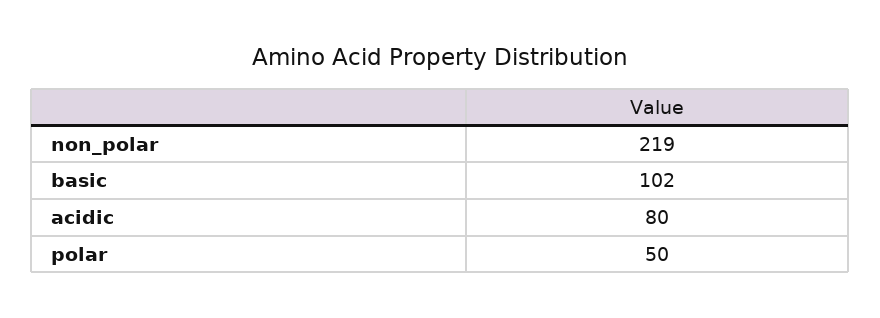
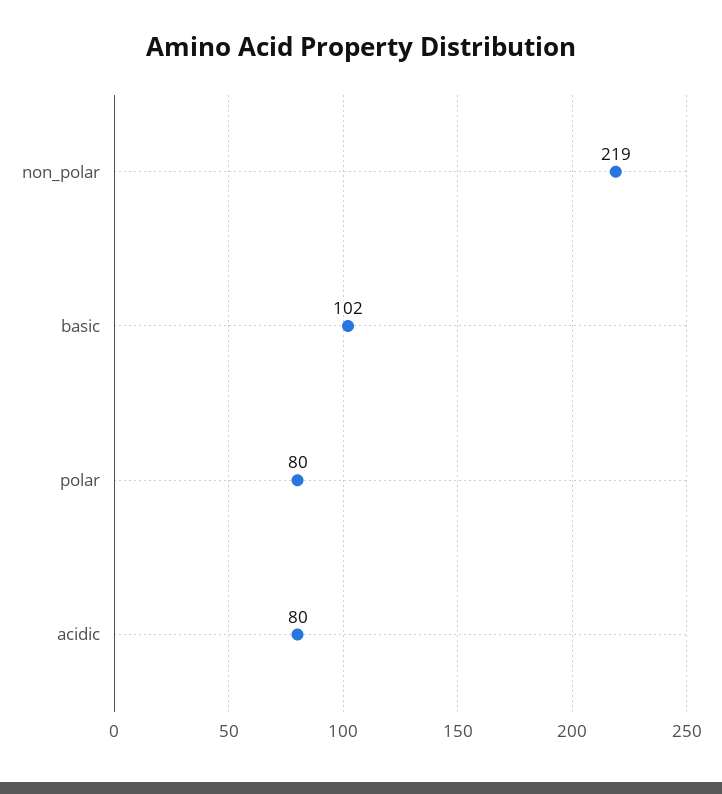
polar: 50 -> 80

